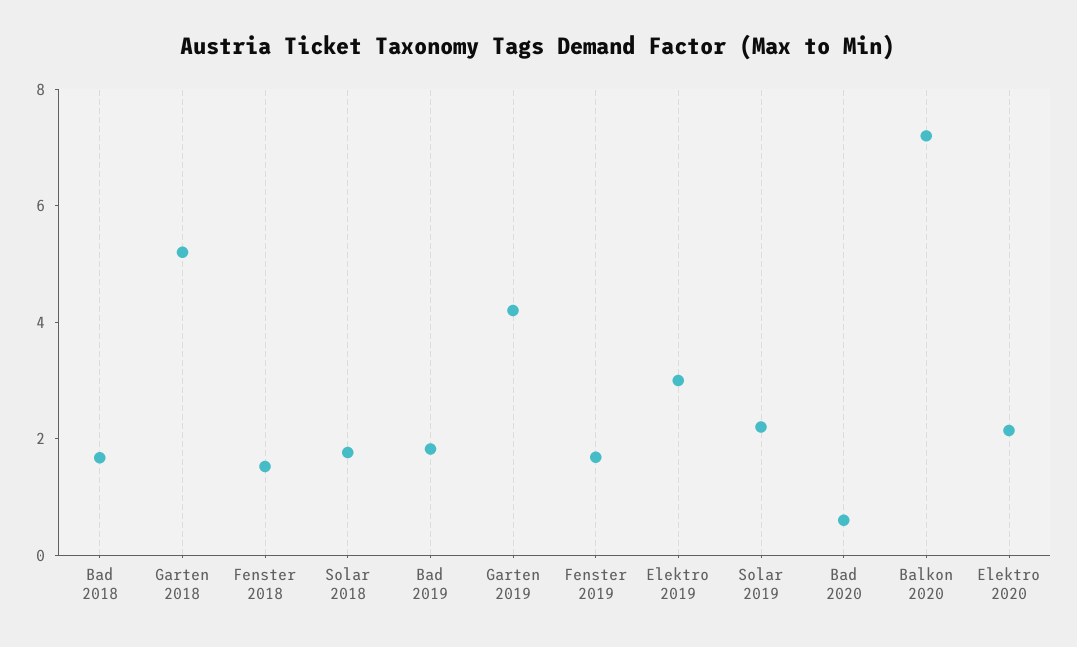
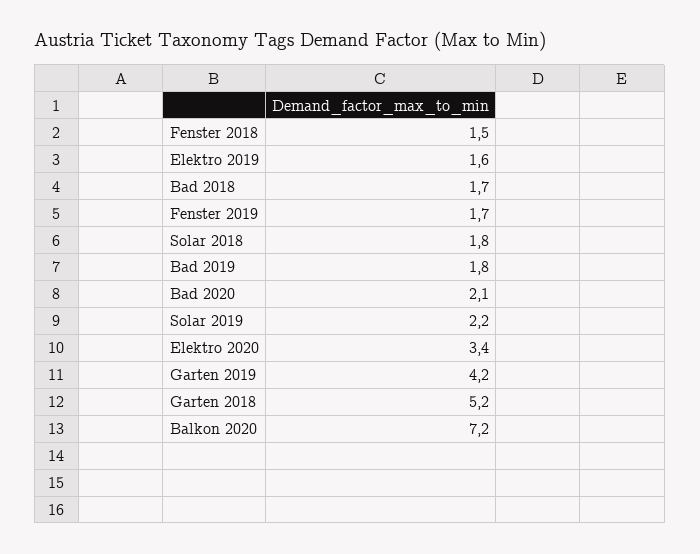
Elektro 2019: 3 -> 1.6
Bad 2020: 0.5 -> 2.1
Elektro 2020: 2 -> 3.4

